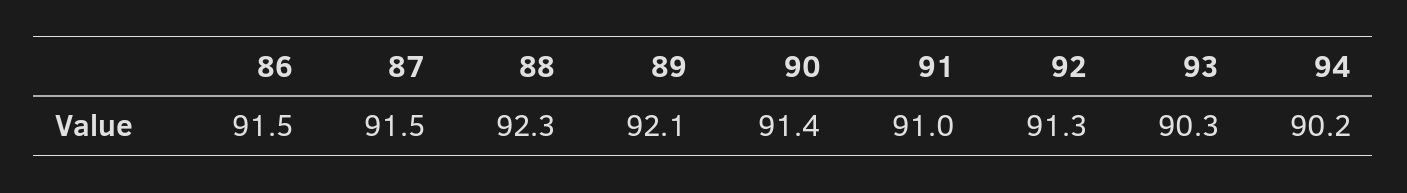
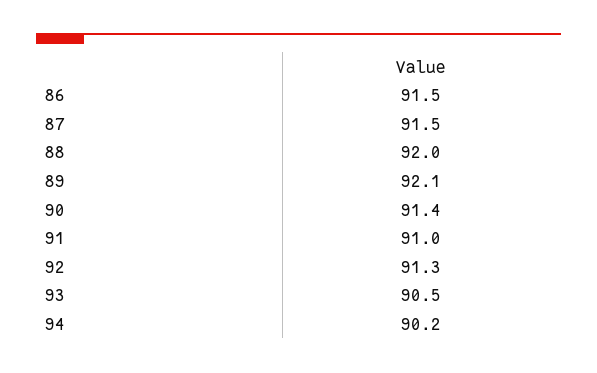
88: 92.3 -> 92
93: 90.3 -> 90.5

